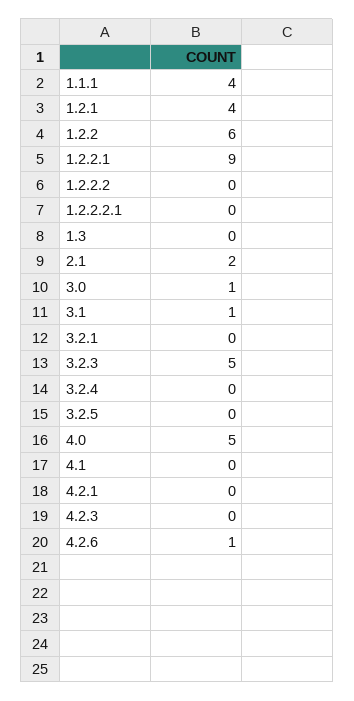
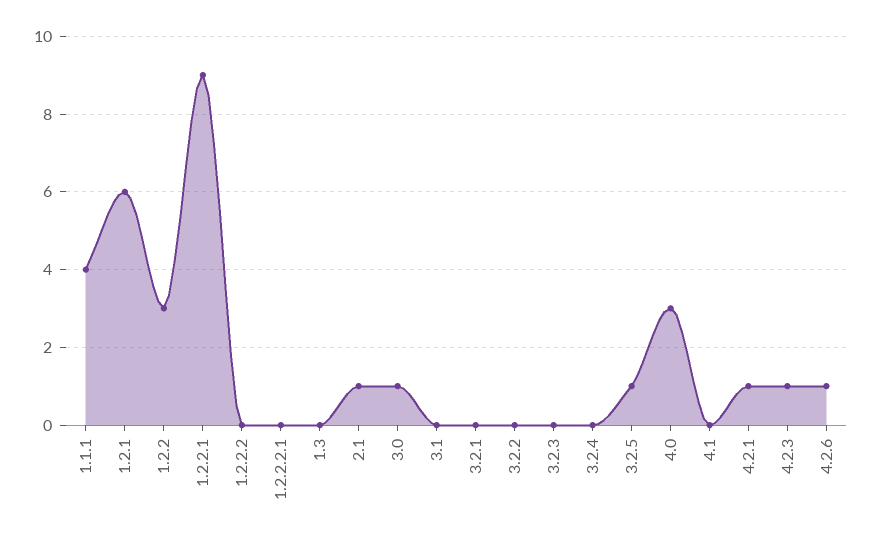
1.2.1: 4 -> 6
1.2.2: 6 -> 3
2.1: 2 -> 1
3.1: 1 -> 0
3.2.3: 5 -> 0
3.2.5: 0 -> 1
4.0: 5 -> 3
4.2.1: 0 -> 1
4.2.3: 0 -> 1
3.2.2: none -> 0

